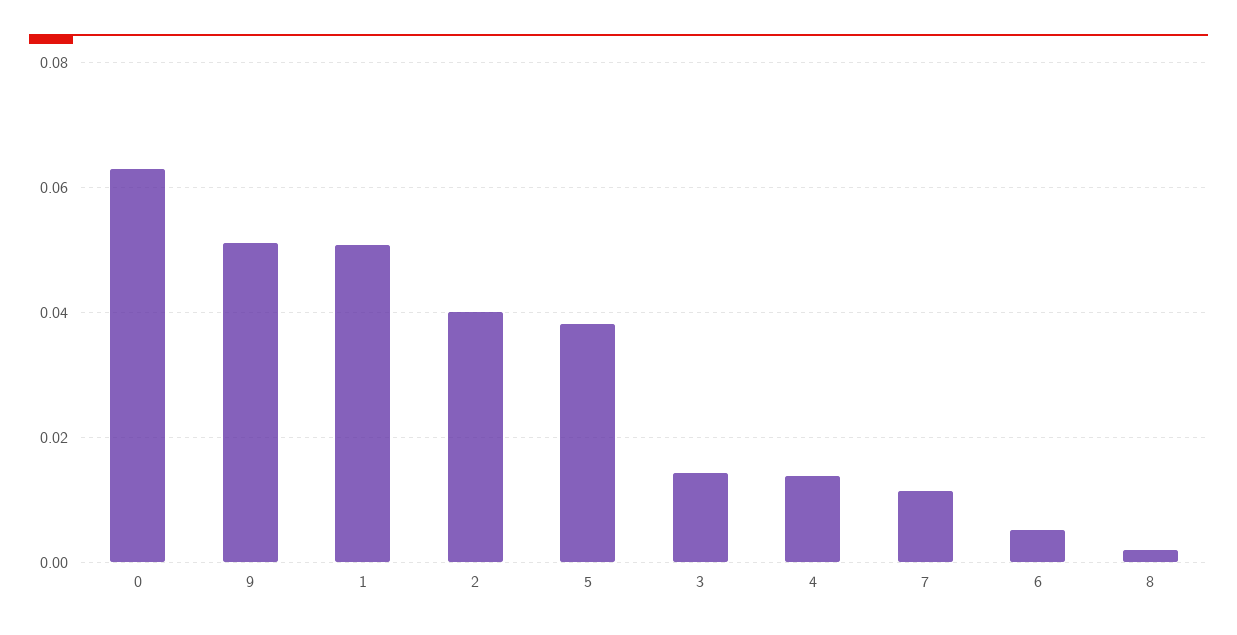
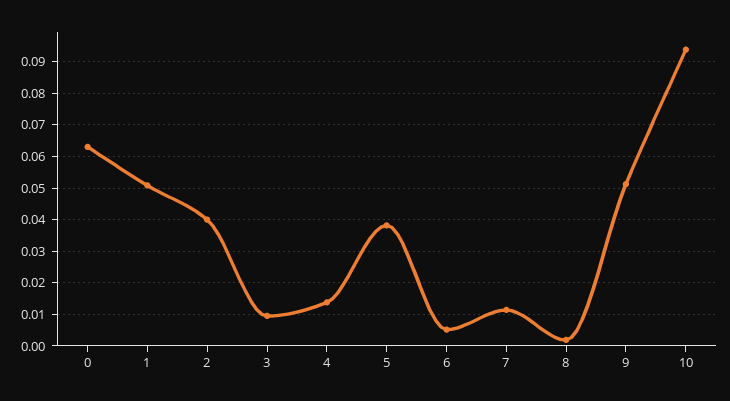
3: 0.014 -> 0.01
10: none -> 0.094

